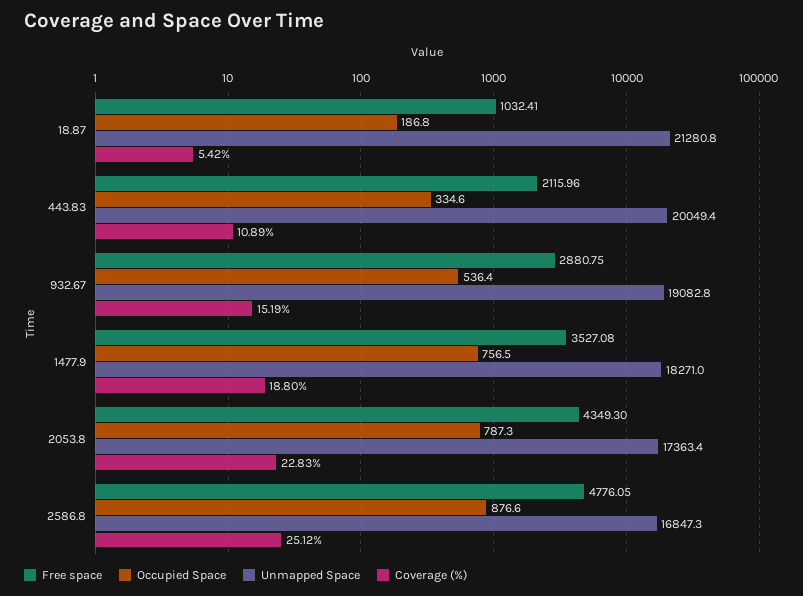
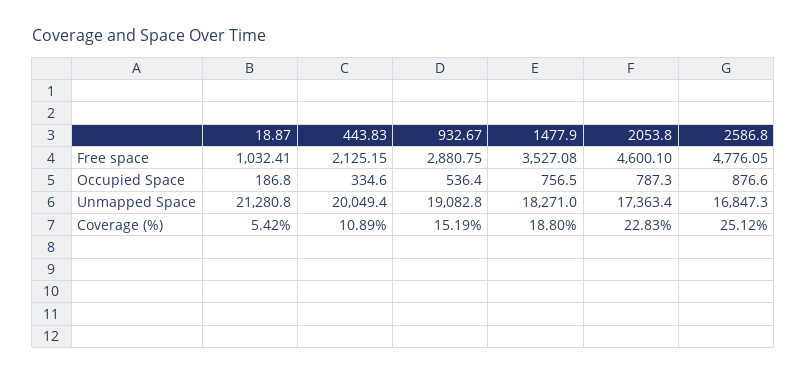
Free space, 443.83: 2115.96 -> 2125.15
Free space, 2053.8: 4349.3 -> 4600.1

